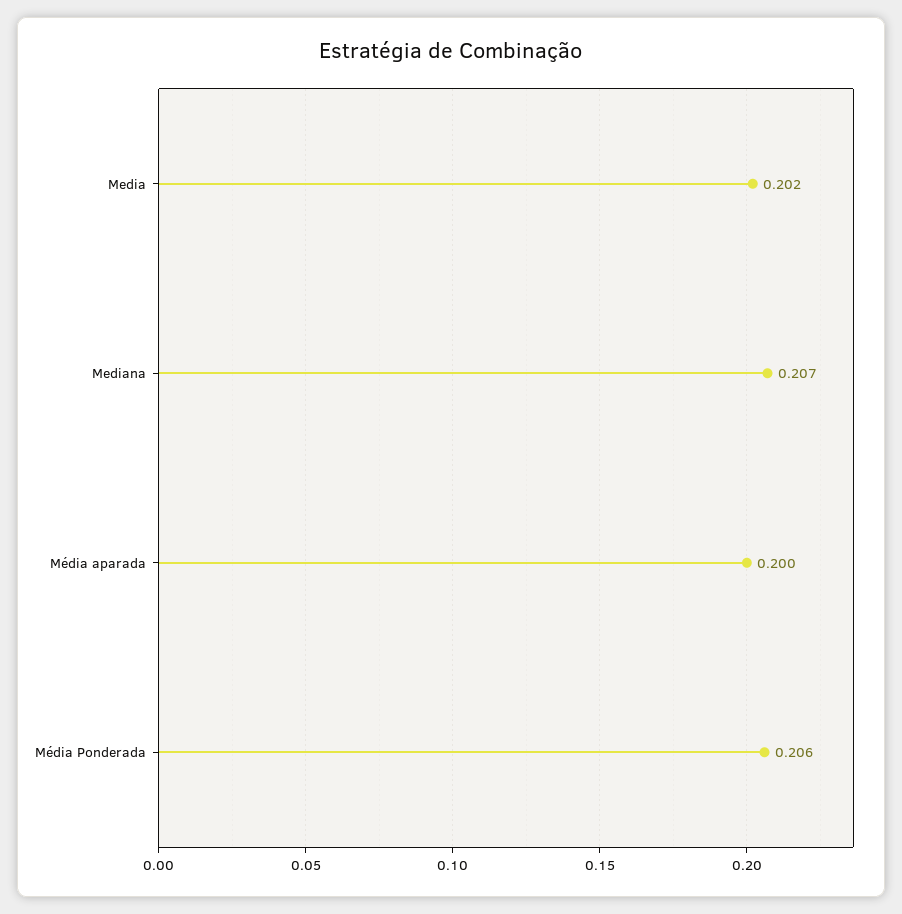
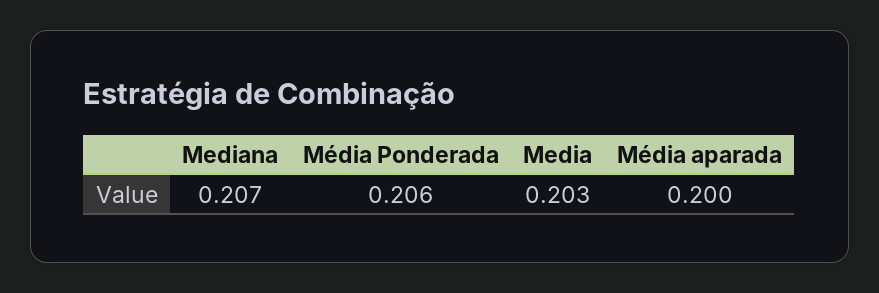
Media: 0.202 -> 0.203

